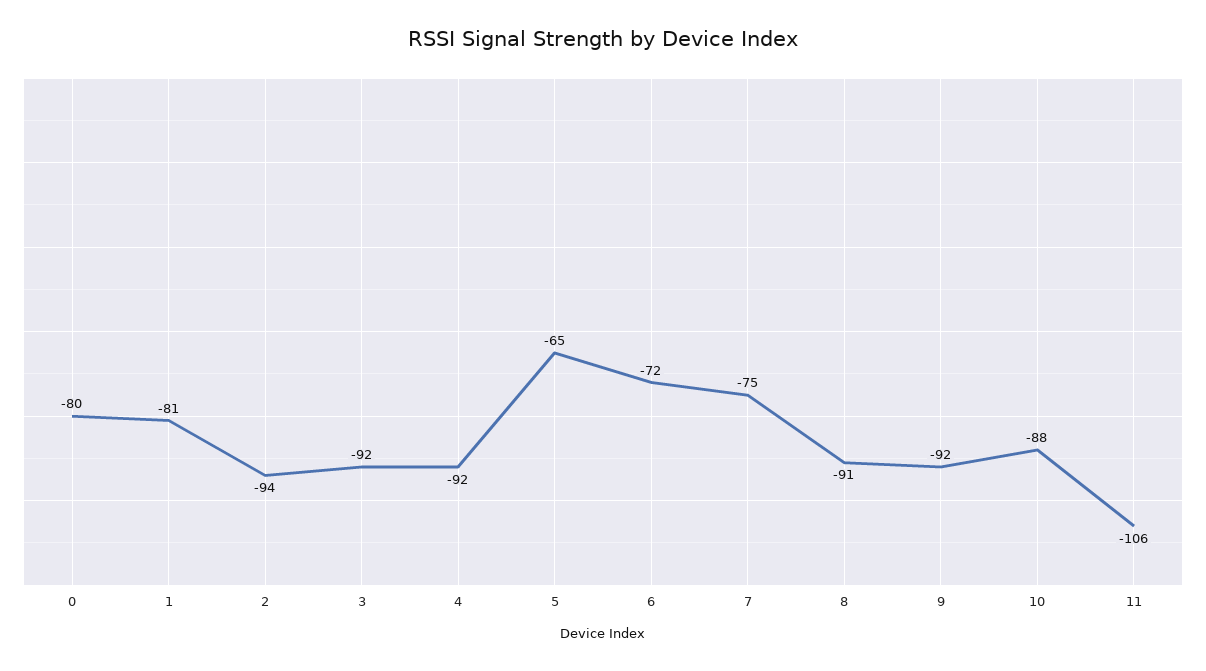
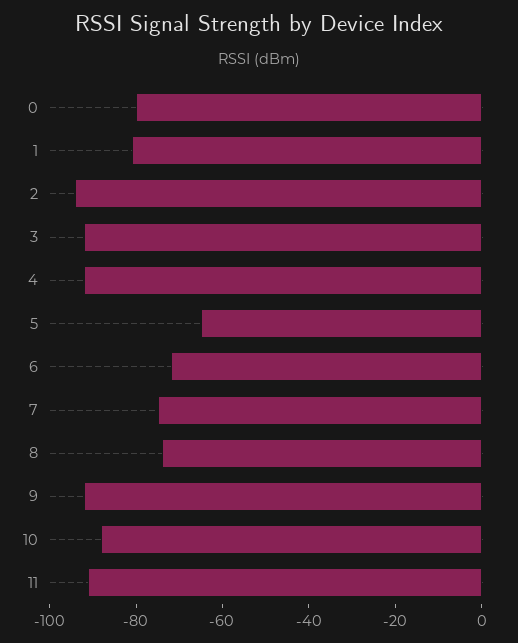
8: -91 -> -75
11: -106 -> -90

